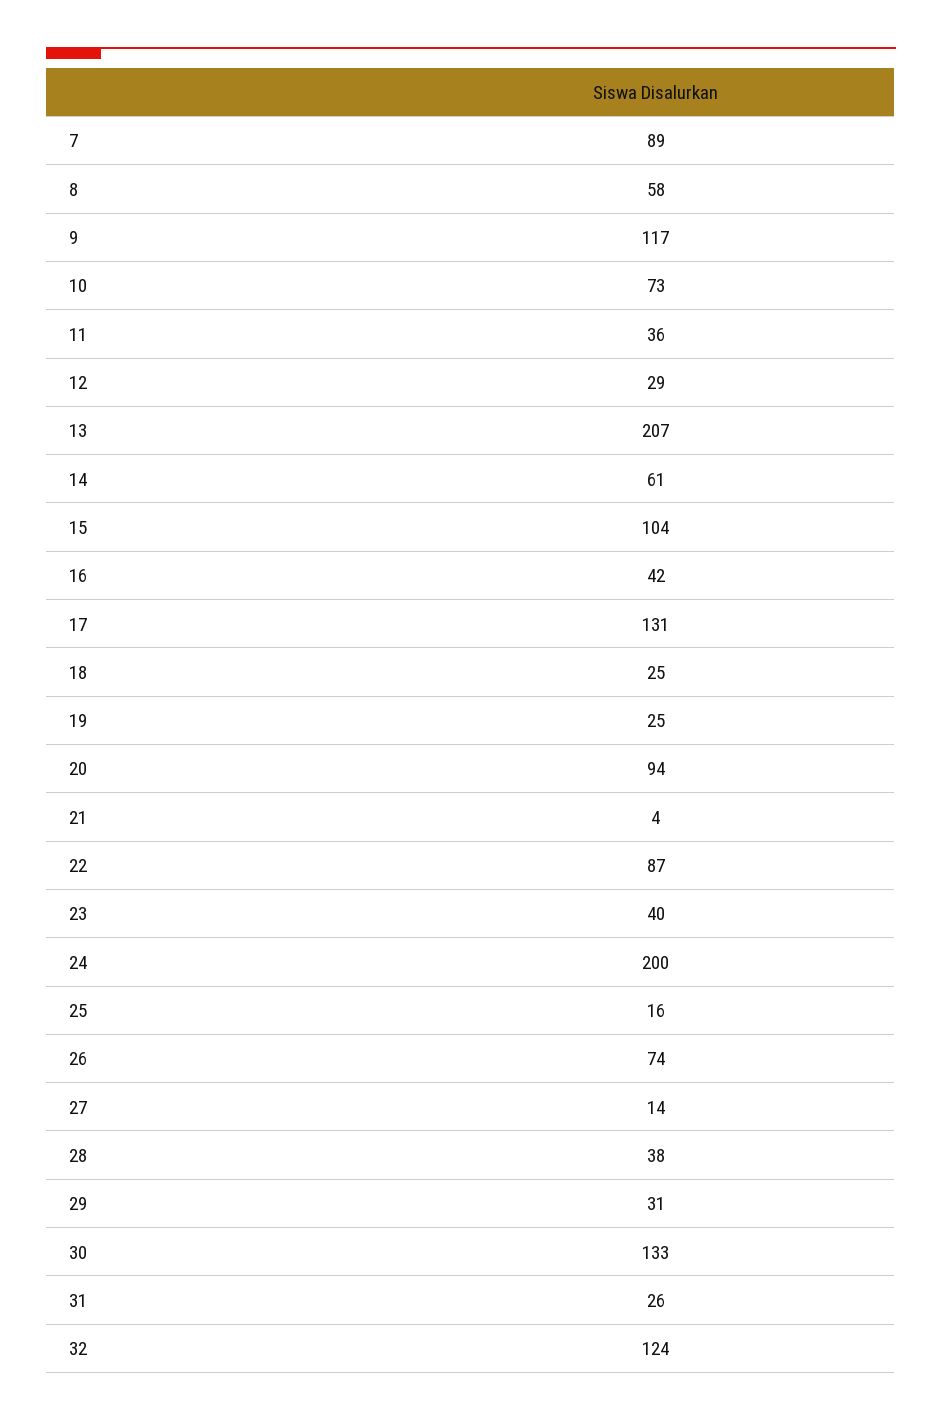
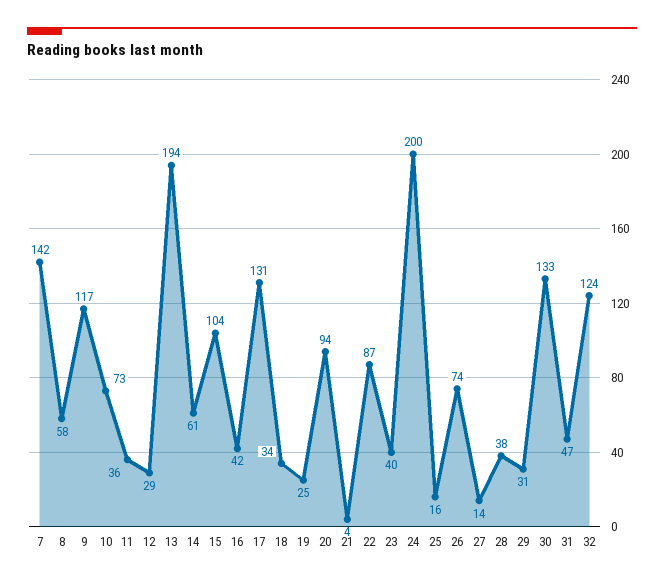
7: 89 -> 142
13: 207 -> 194
18: 25 -> 34
31: 26 -> 47

